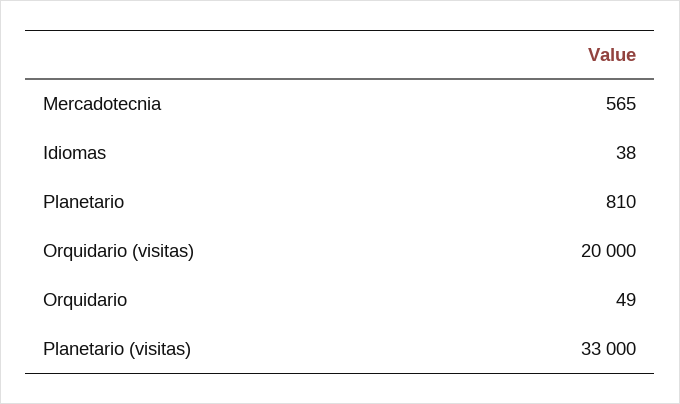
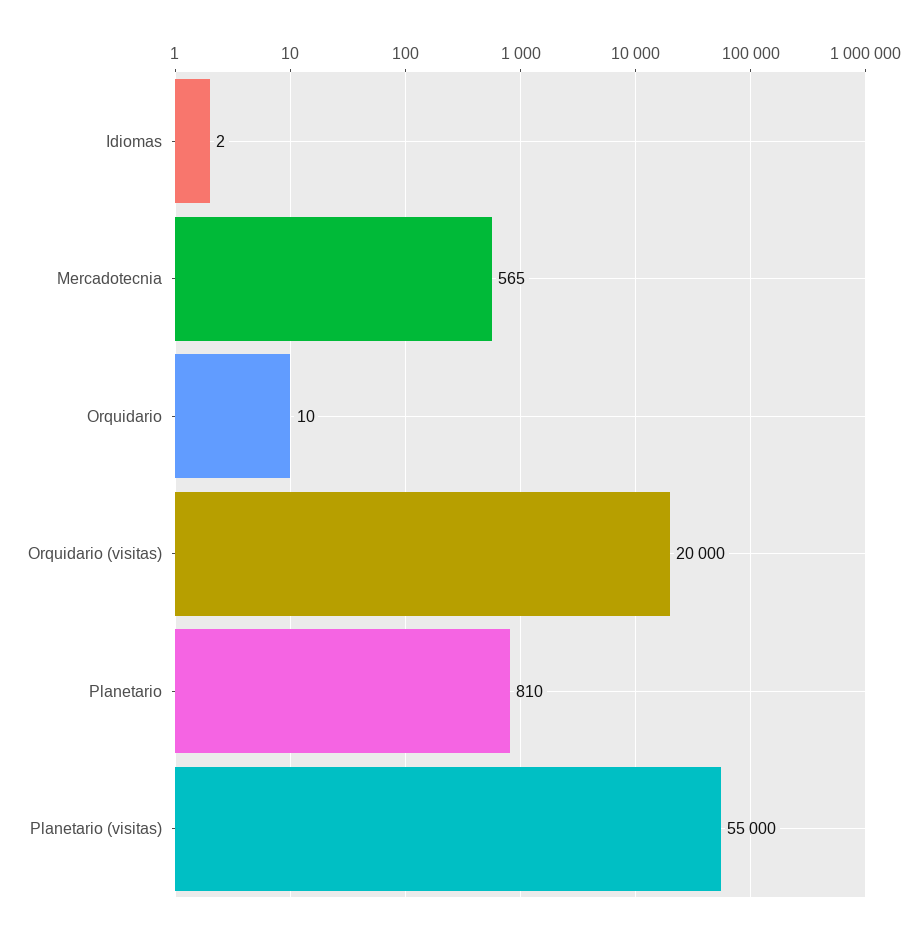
Idiomas: 38 -> 2
Orquidario: 49 -> 10
Planetario (visitas): 33000 -> 55000

